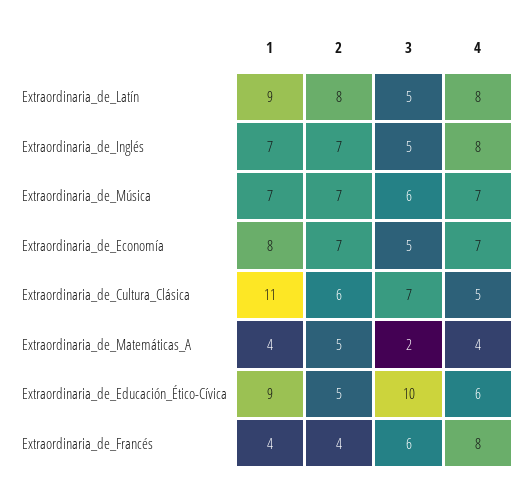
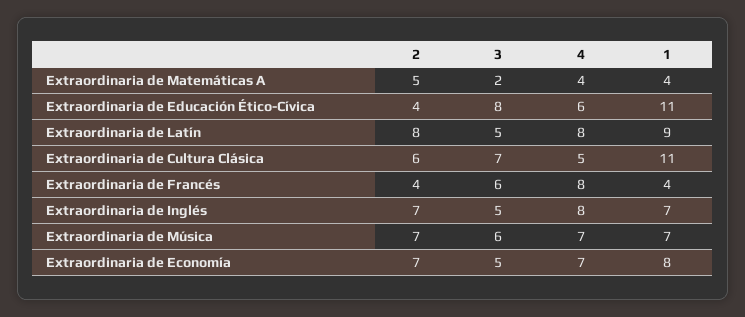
1, Extraordinaria_de_Educación_Ético-Cívica: 9 -> 11
2, Extraordinaria_de_Educación_Ético-Cívica: 5 -> 4
3, Extraordinaria_de_Educación_Ético-Cívica: 10 -> 8

